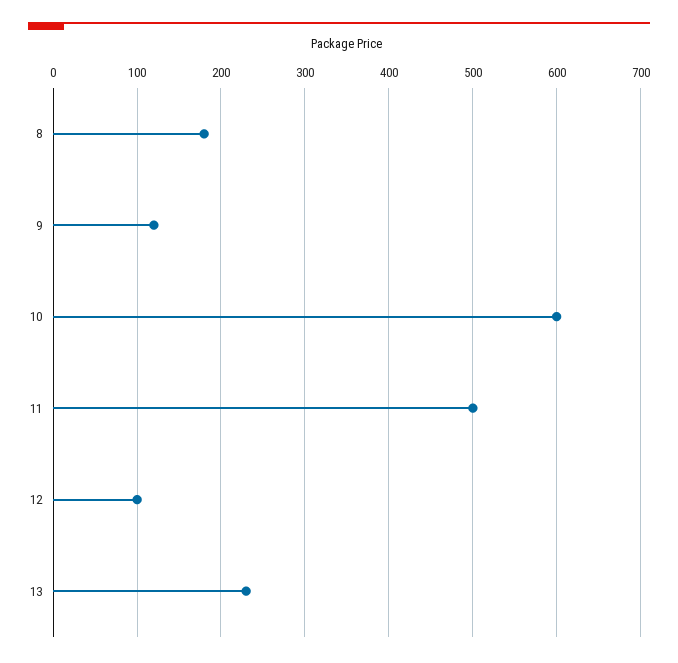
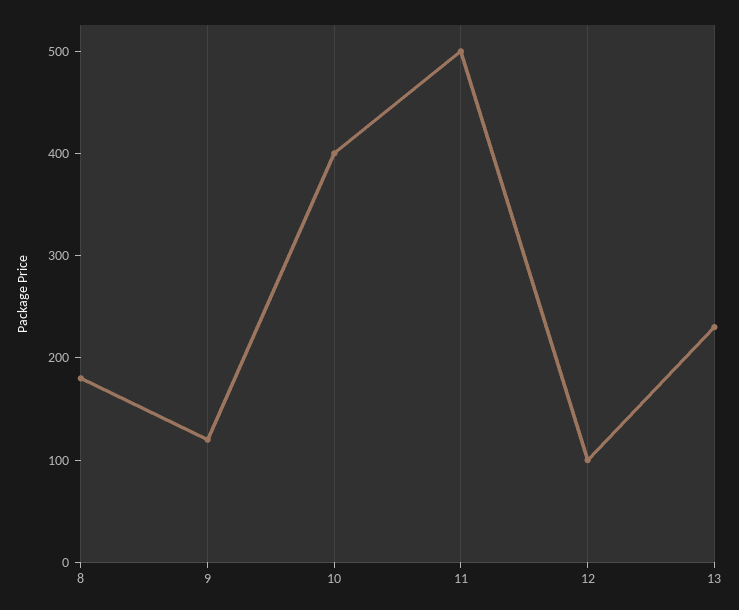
10: 600 -> 400

